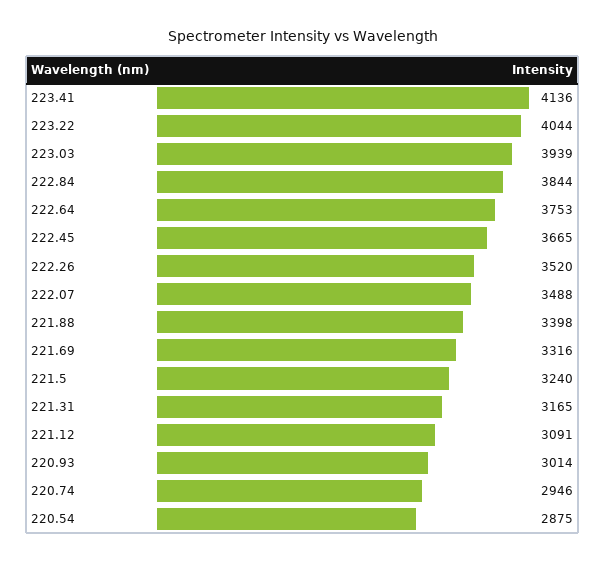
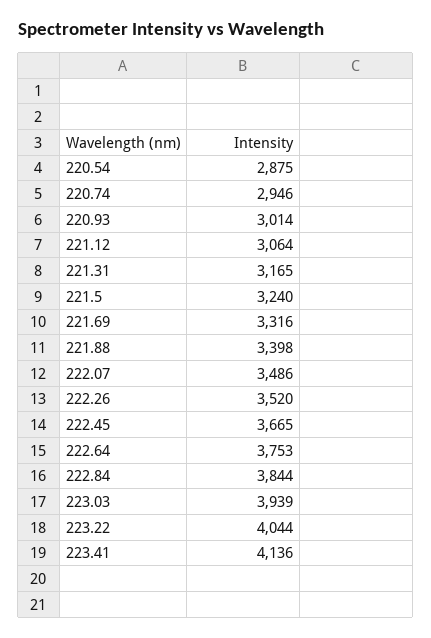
222.07: 3488 -> 3486
221.12: 3091 -> 3064

